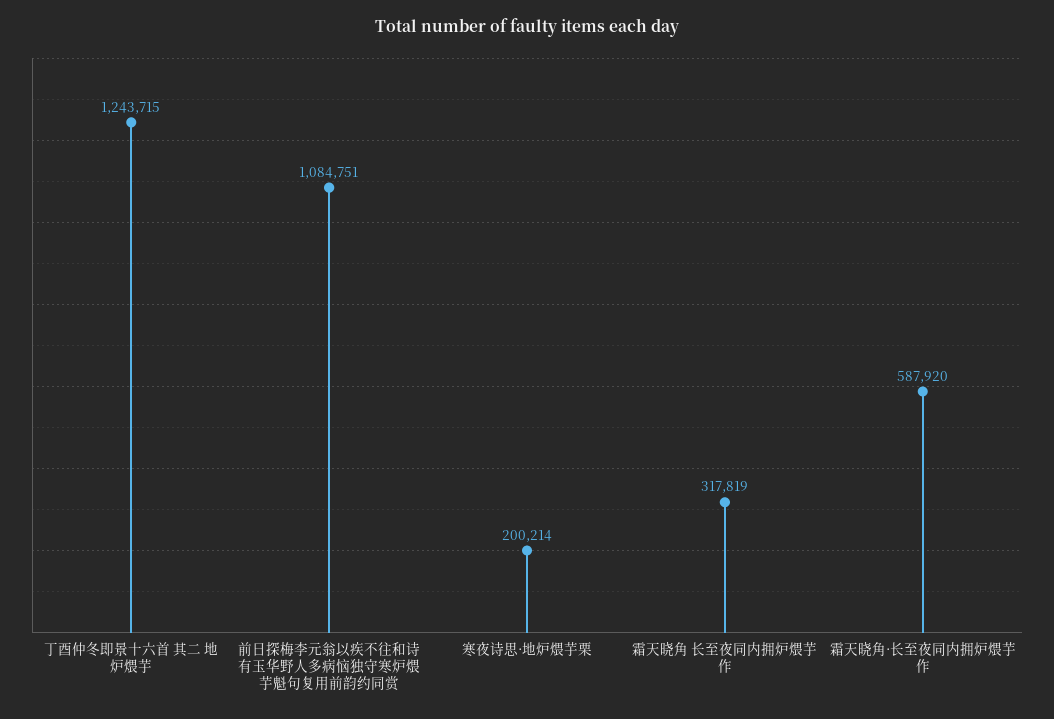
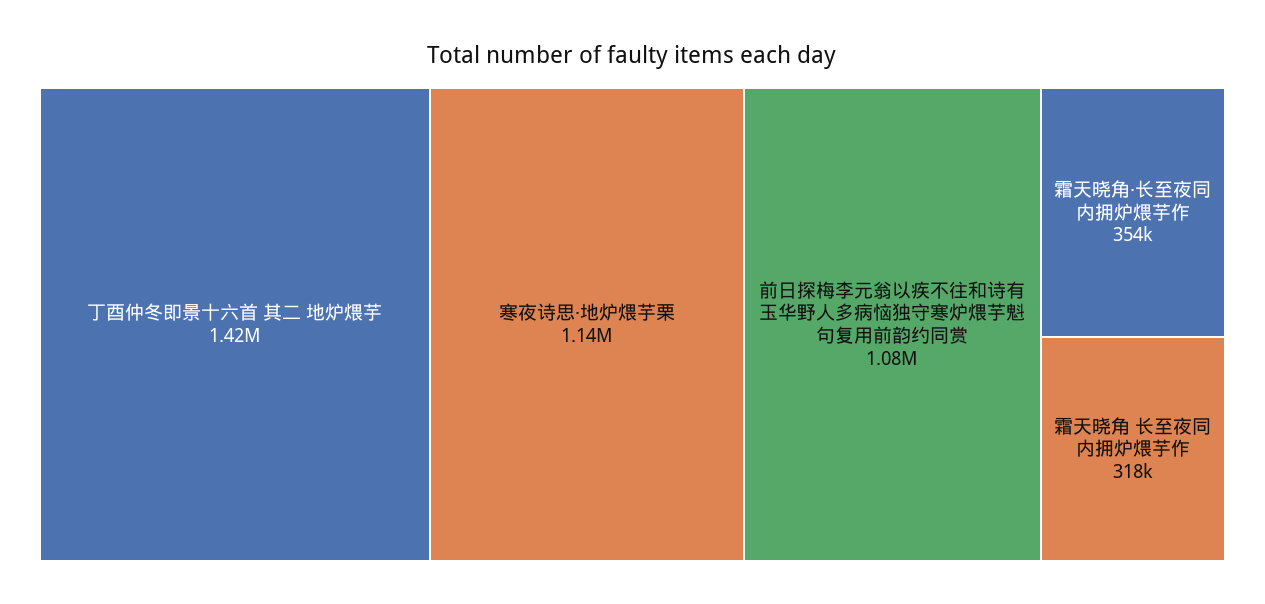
丁酉仲冬即景十六首 其二 地炉煨芋: 1243715 -> 1420000
寒夜诗思·地炉煨芋栗: 200214 -> 1140000
霜天晓角·长至夜同内拥炉煨芋作: 587920 -> 354000

